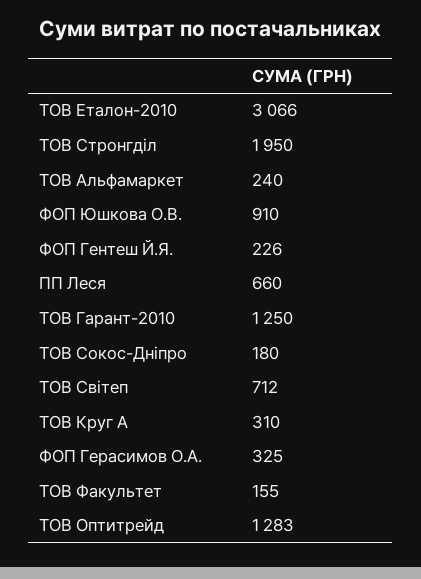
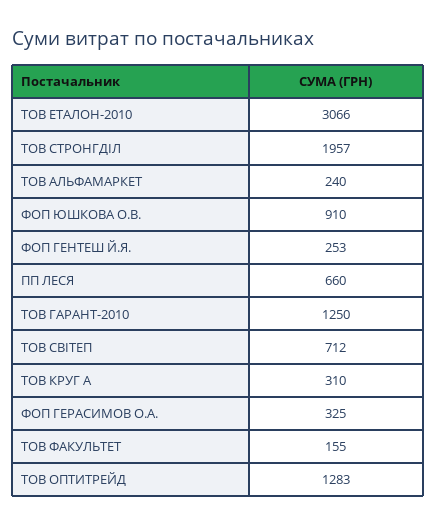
ТОВ Стронгділ: 1950 -> 1957
ФОП Гентеш Й.Я.: 226 -> 253
ТОВ Сокос-Дніпро: 180 -> none

